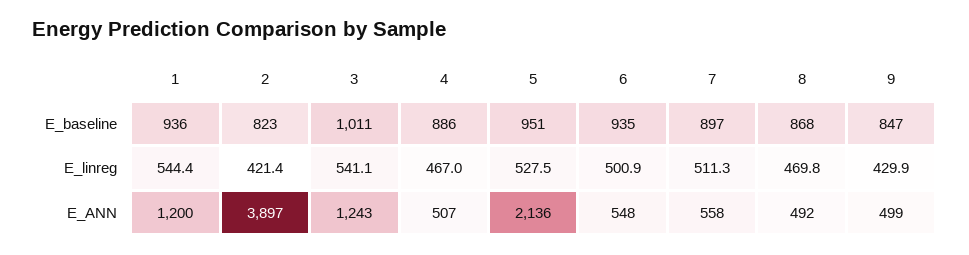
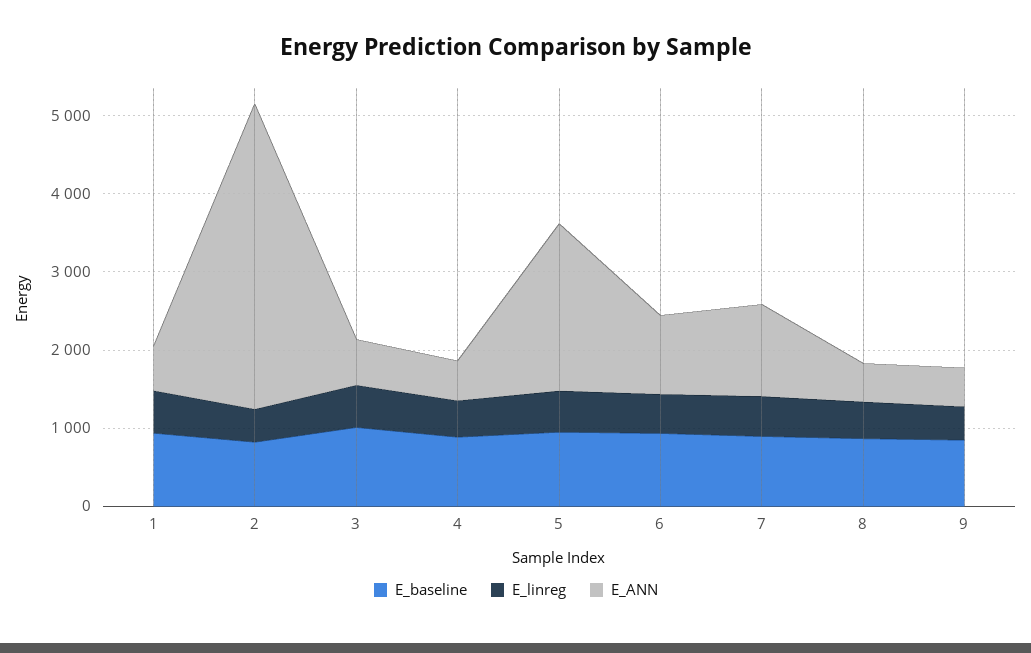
E_ANN, 1: 1200 -> 600
E_ANN, 3: 1243 -> 600
E_ANN, 6: 548 -> 1000
E_ANN, 7: 558 -> 1200

